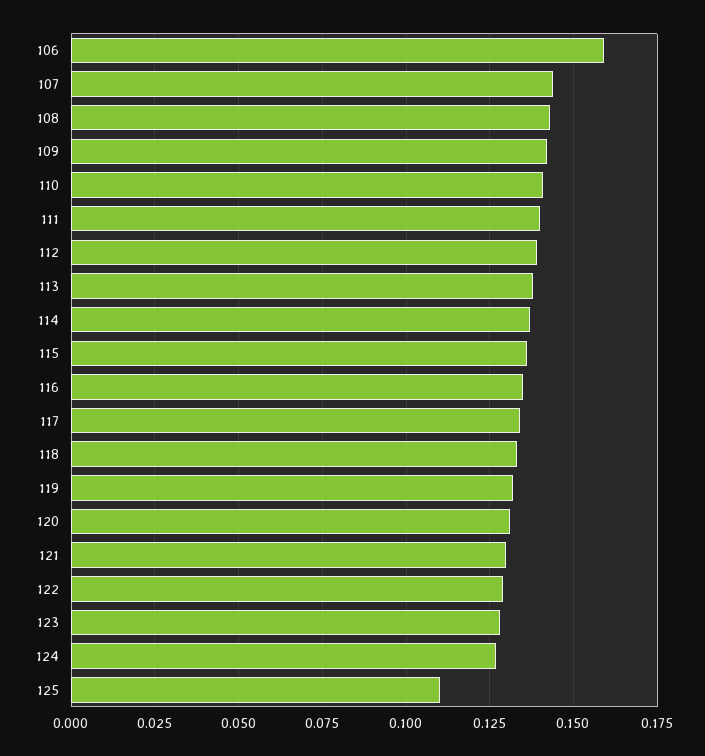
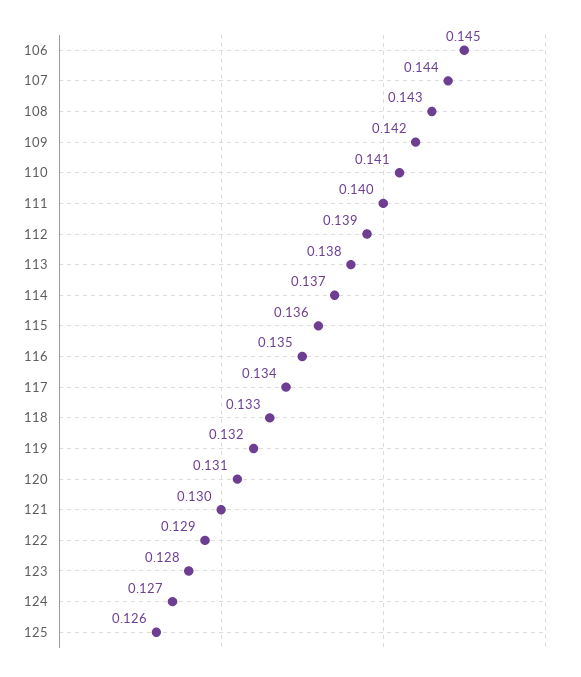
106: 0.16 -> 0.145
125: 0.11 -> 0.126

